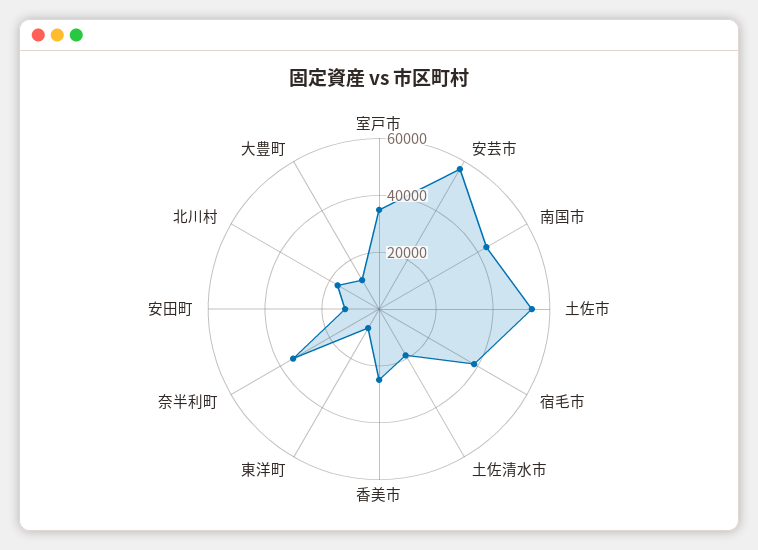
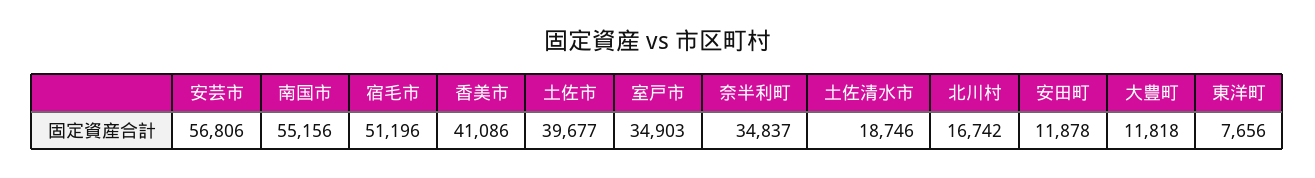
南国市: 45000 -> 55156
土佐市: 55000 -> 39677
宿毛市: 40000 -> 51196
香美市: 25000 -> 41086

